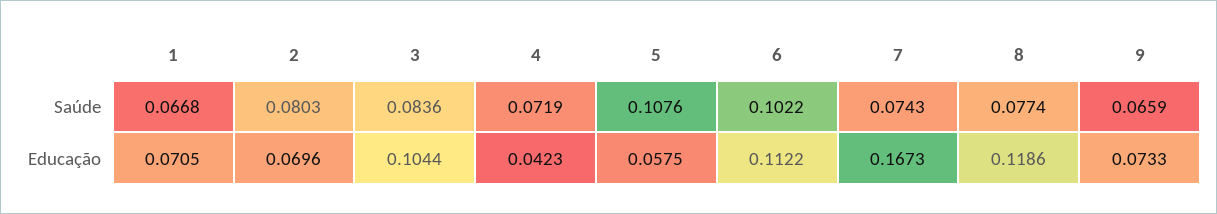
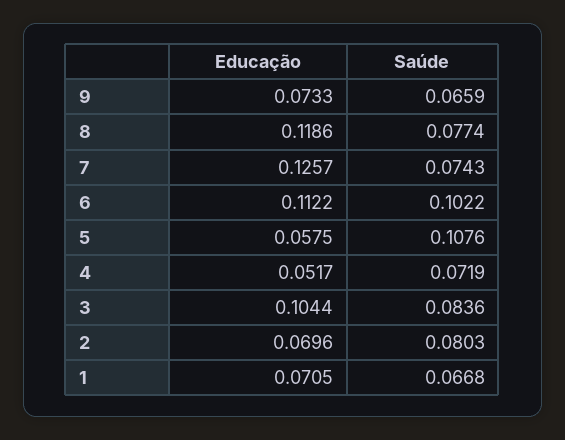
4, Educação: 0.0423 -> 0.0517
7, Educação: 0.1673 -> 0.1257

